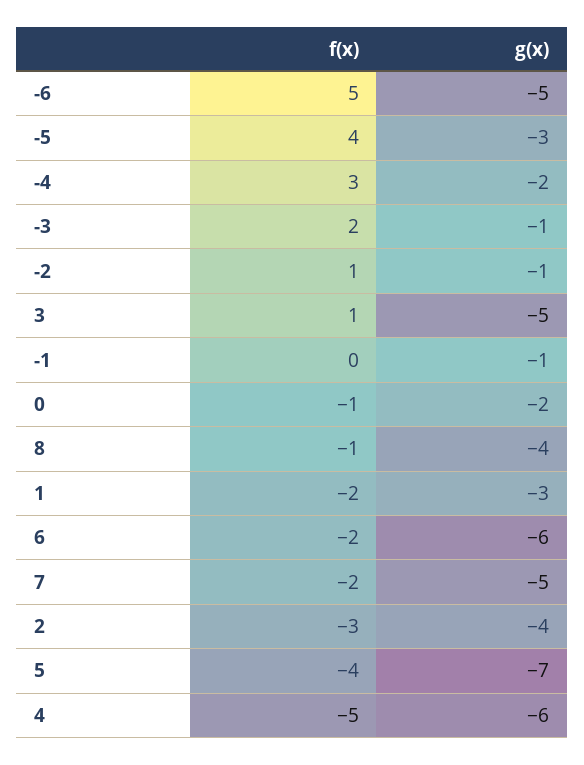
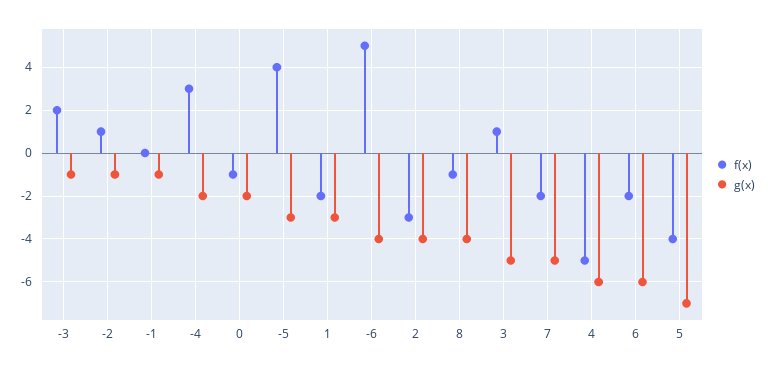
g(x), -6: -5 -> -4

